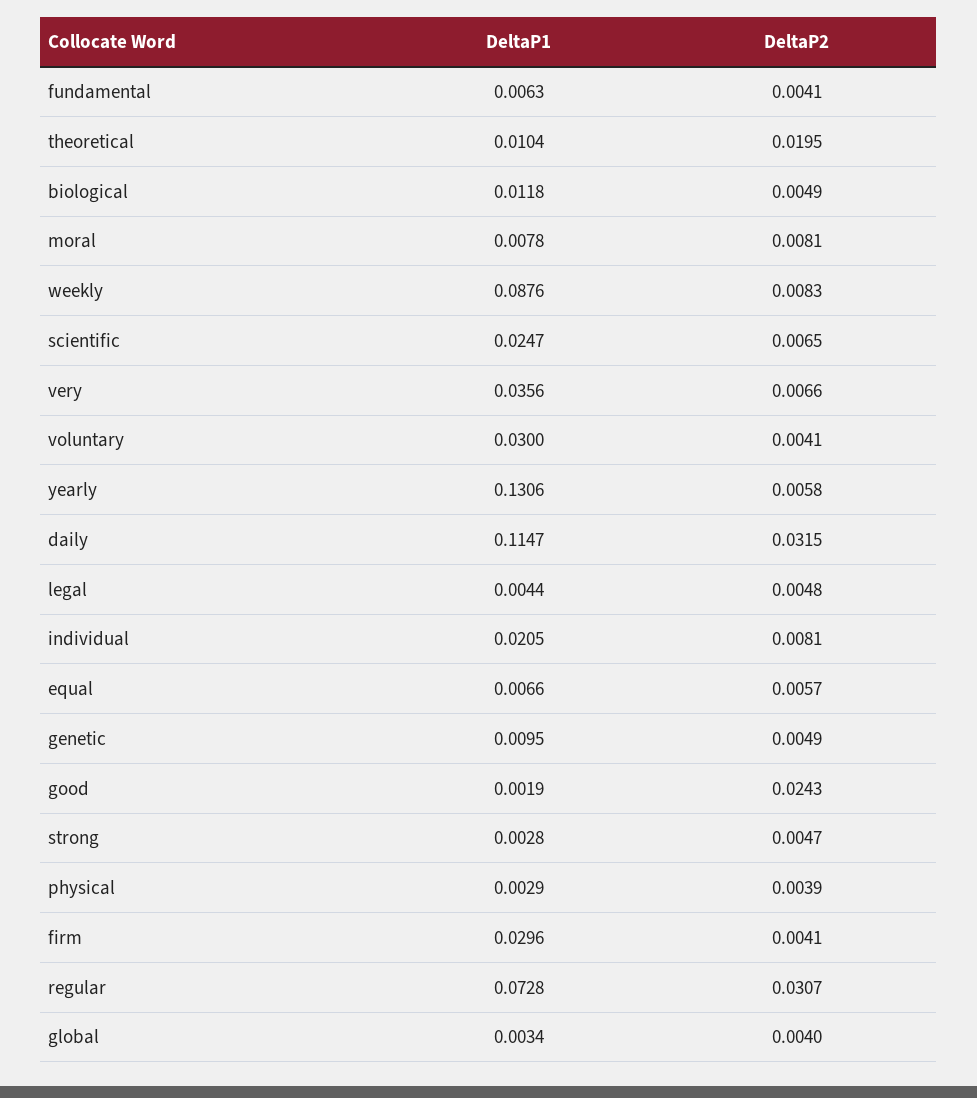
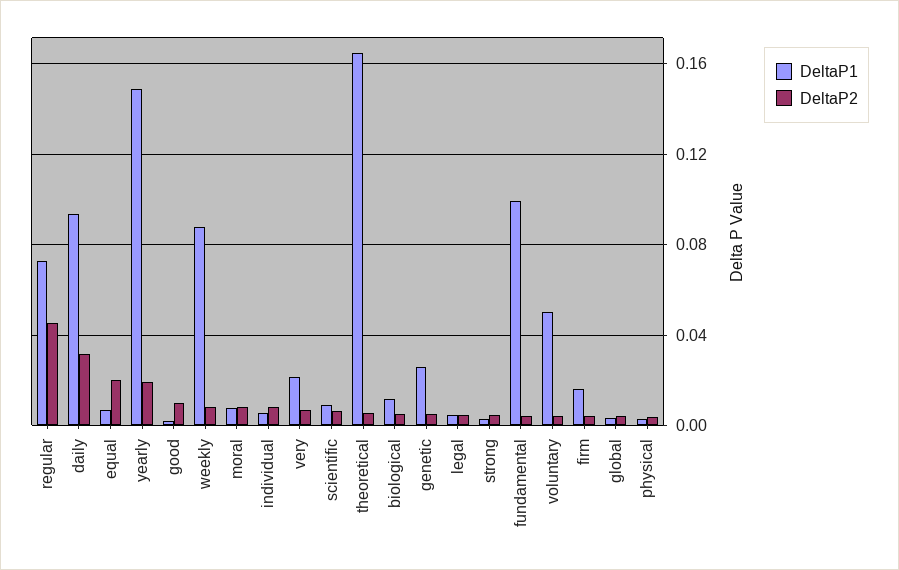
DeltaP1, fundamental: 0.0063 -> 0.1
DeltaP1, theoretical: 0.0104 -> 0.165
DeltaP2, theoretical: 0.0195 -> 0.005
DeltaP1, scientific: 0.0247 -> 0.01
DeltaP1, very: 0.0356 -> 0.02
DeltaP1, voluntary: 0.03 -> 0.05
DeltaP1, yearly: 0.1306 -> 0.15
DeltaP2, yearly: 0.0058 -> 0.02
DeltaP1, daily: 0.1147 -> 0.095
DeltaP1, individual: 0.0205 -> 0.005
DeltaP2, equal: 0.0057 -> 0.02
DeltaP1, genetic: 0.0095 -> 0.025
DeltaP2, good: 0.0243 -> 0.01
DeltaP1, firm: 0.0296 -> 0.015
DeltaP2, regular: 0.0307 -> 0.045

